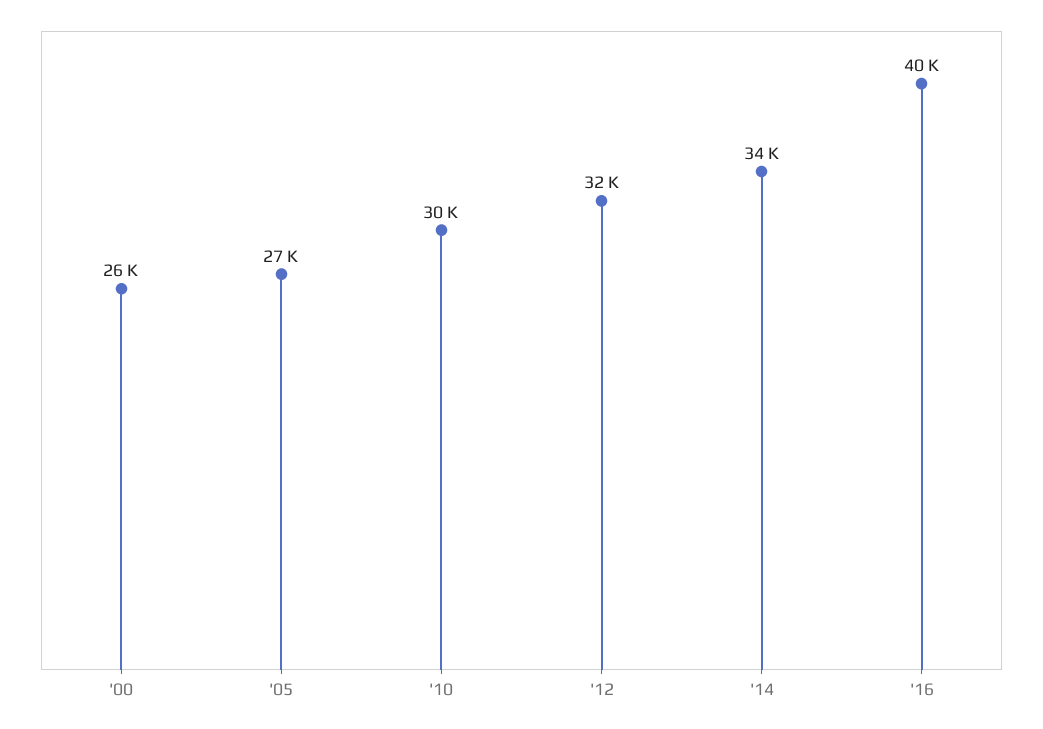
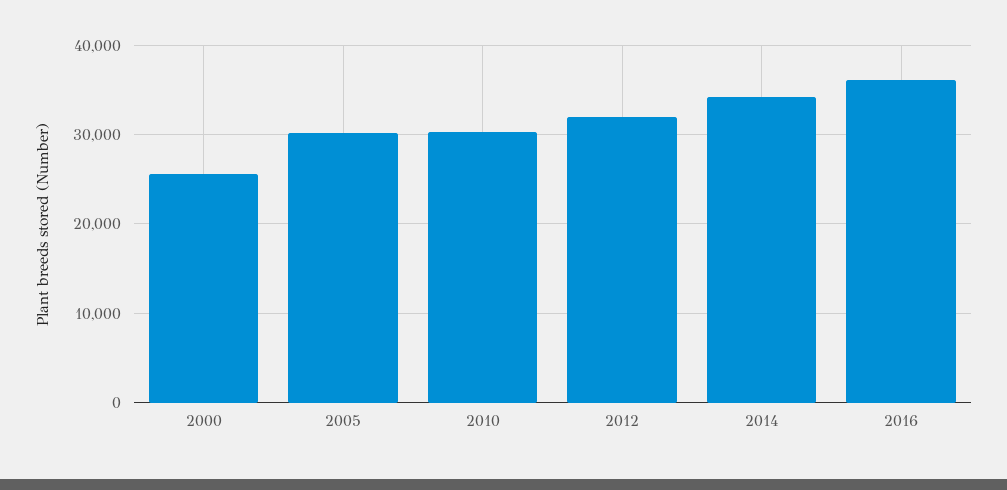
'05: 27000 -> 30000
'16: 40000 -> 36000

